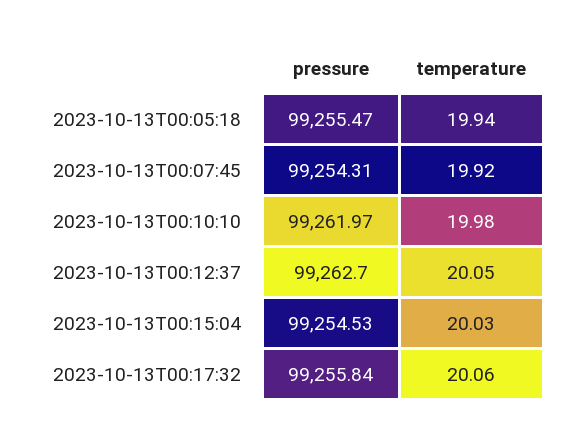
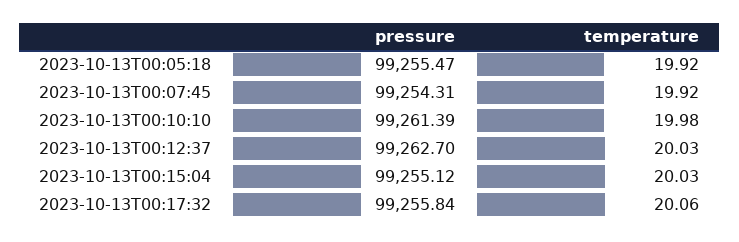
temperature, 2023-10-13T00:05:18: 19.94 -> 19.92
pressure, 2023-10-13T00:10:10: 99261.97 -> 99261.39
temperature, 2023-10-13T00:12:37: 20.05 -> 20.03
pressure, 2023-10-13T00:15:04: 99254.53 -> 99255.12

